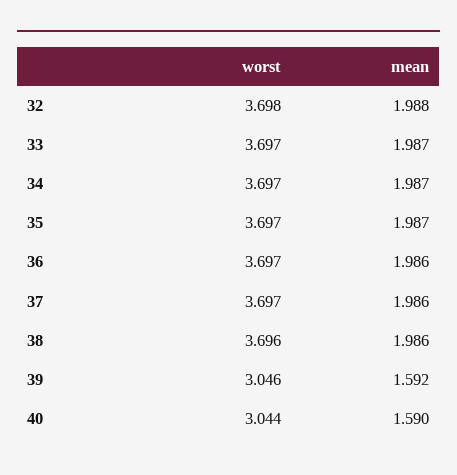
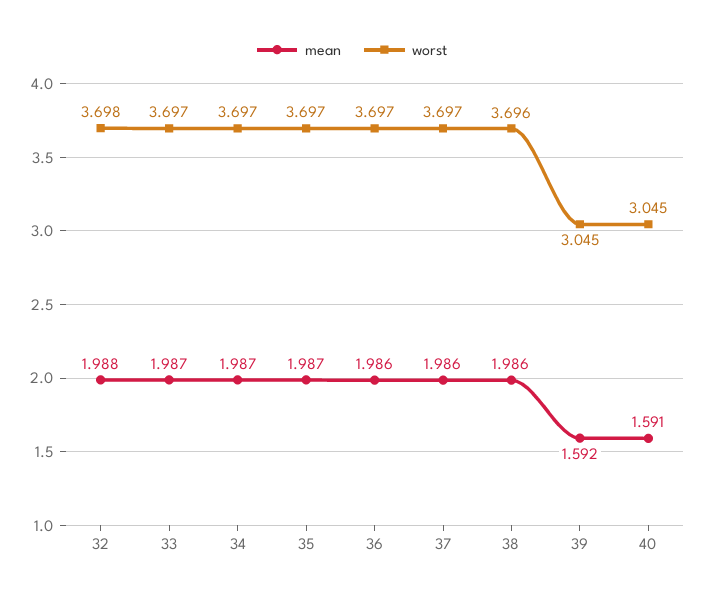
worst, 39: 3.046 -> 3.045
worst, 40: 3.044 -> 3.045
mean, 40: 1.59 -> 1.591

